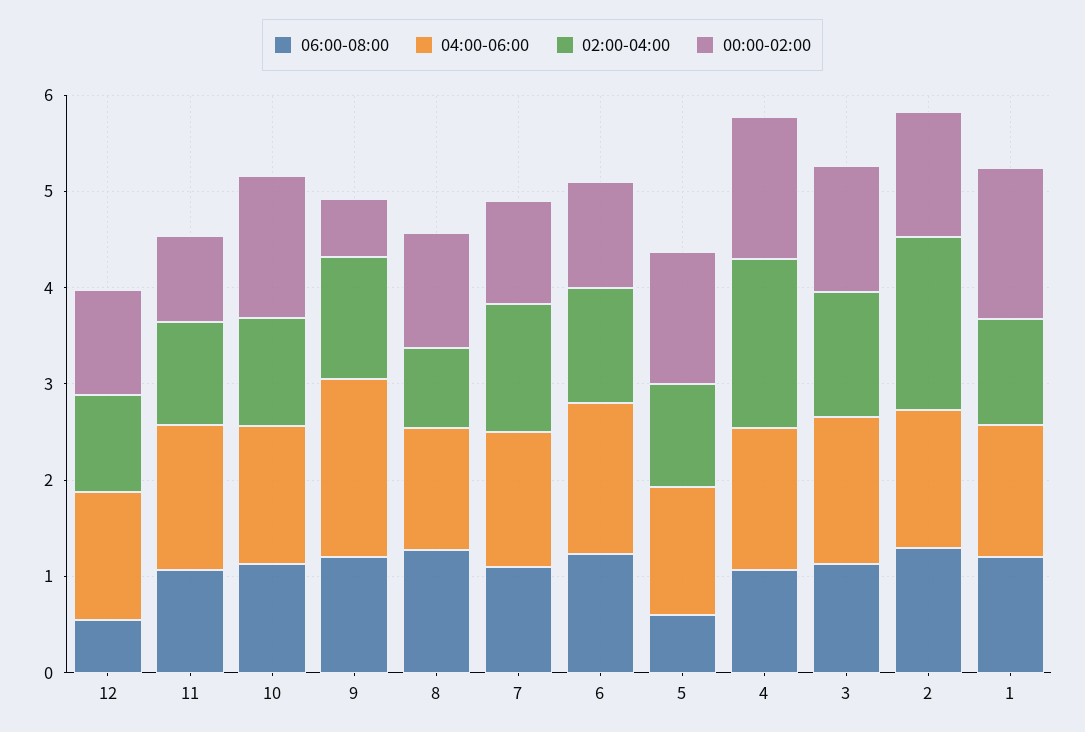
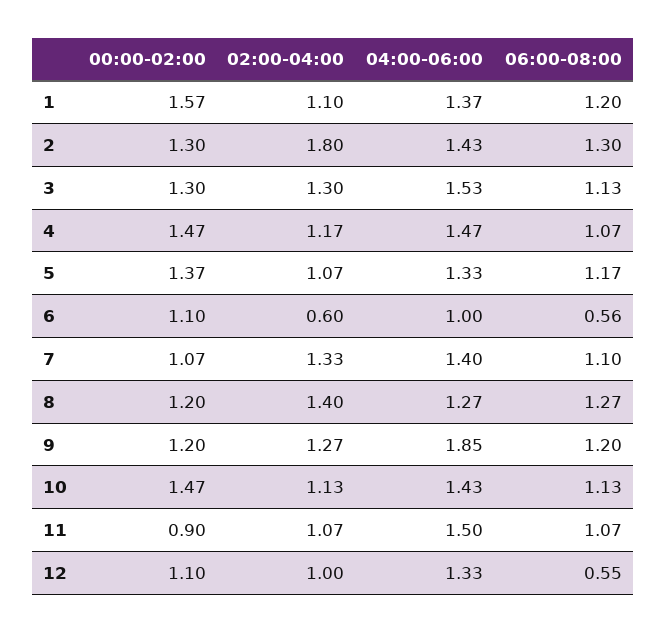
00:00-02:00, 9: 0.6 -> 1.2
02:00-04:00, 8: 0.8 -> 1.4
06:00-08:00, 6: 1.2 -> 0.56
04:00-06:00, 6: 1.6 -> 1
02:00-04:00, 6: 1.2 -> 0.6
06:00-08:00, 5: 0.6 -> 1.17
02:00-04:00, 4: 1.8 -> 1.17

